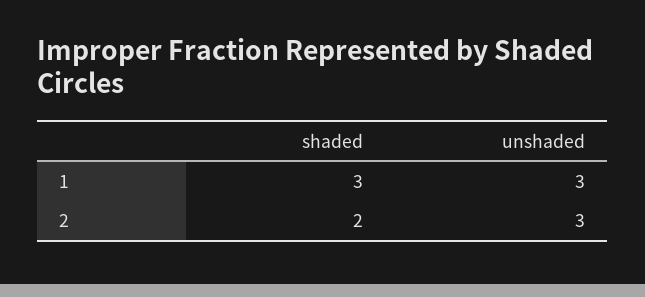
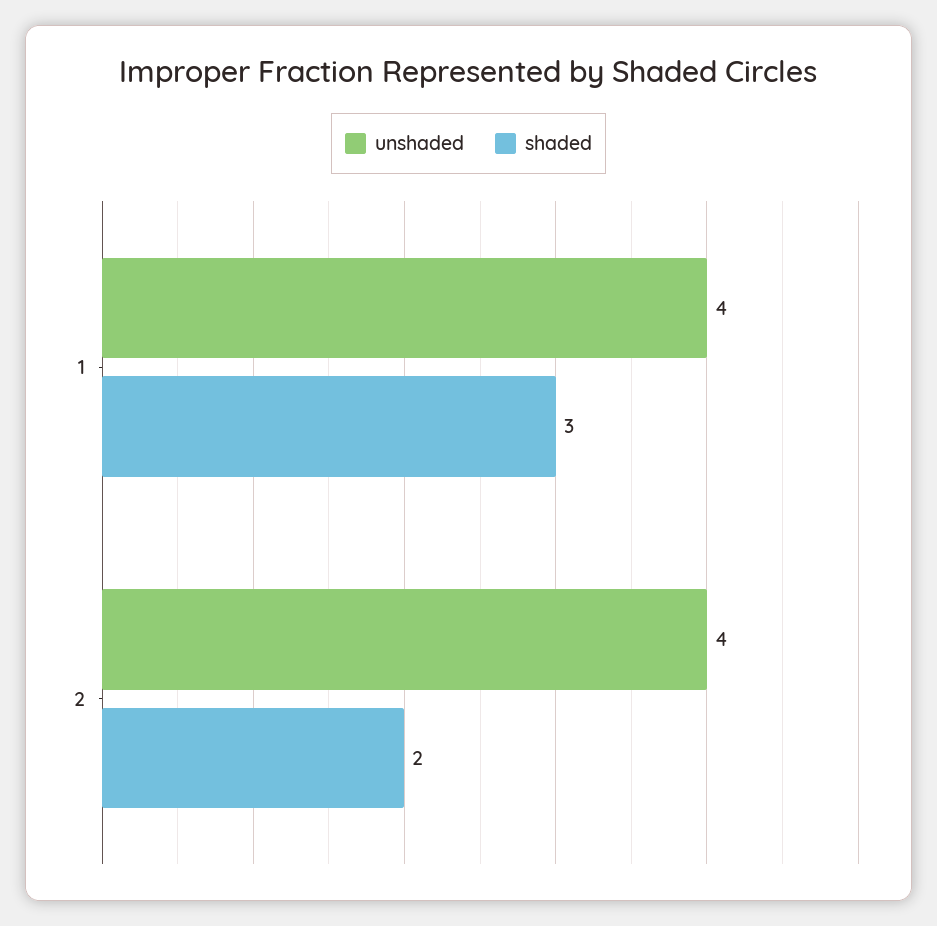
unshaded, 1: 3 -> 4
unshaded, 2: 3 -> 4

